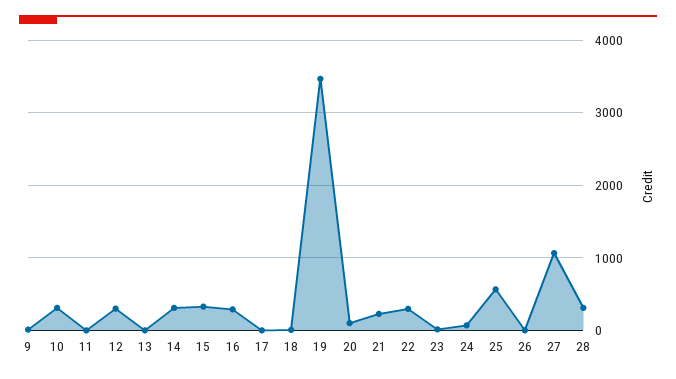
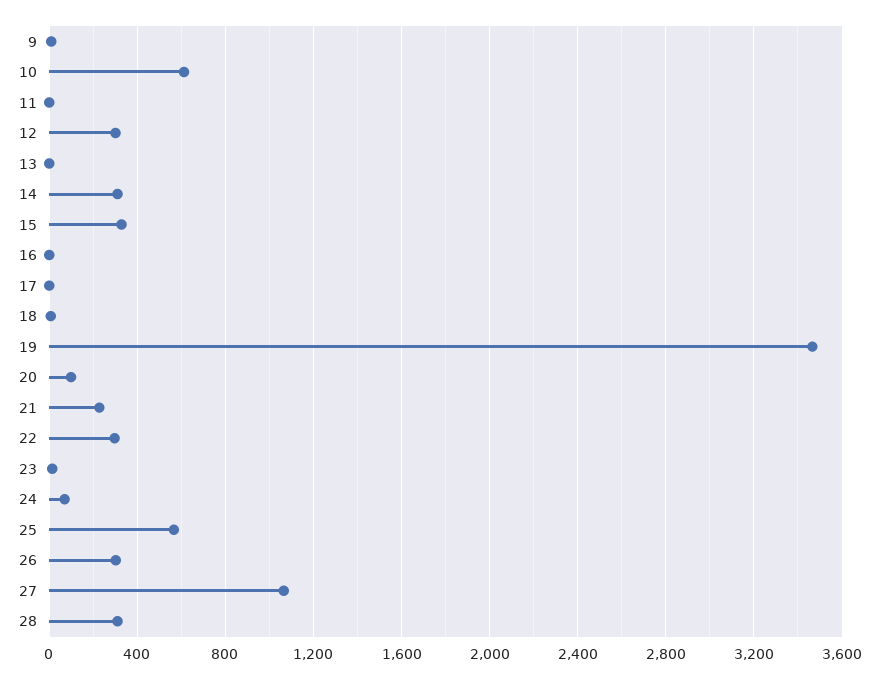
10: 300 -> 600
16: 300 -> 0
26: 0 -> 300

